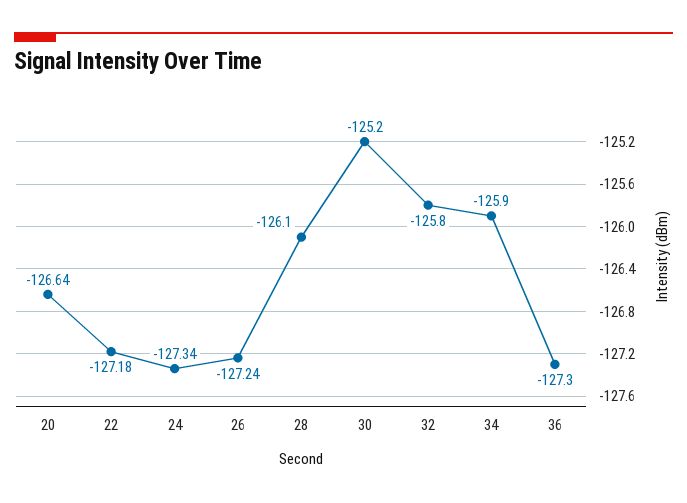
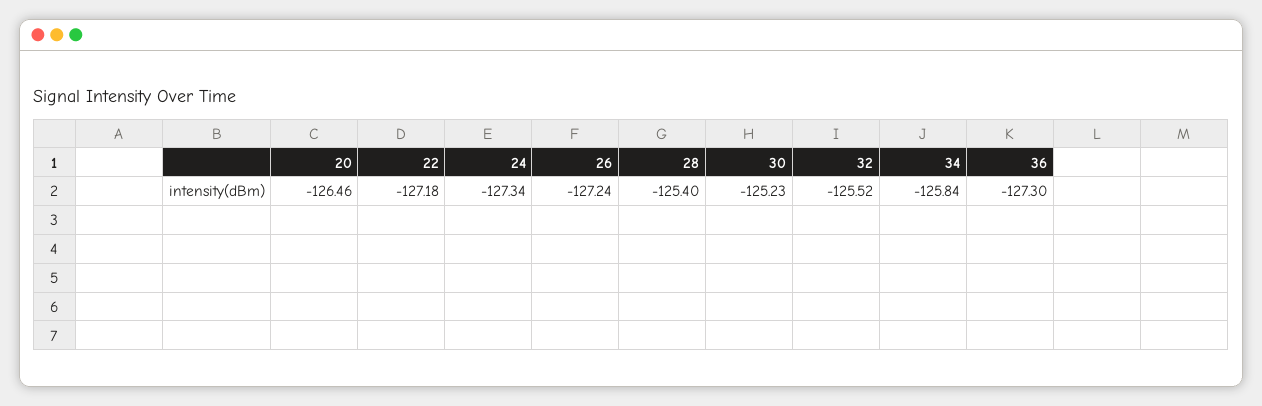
20: -126.64 -> -126.46
28: -126.1 -> -125.4
30: -125.2 -> -125.23
32: -125.8 -> -125.52
34: -125.9 -> -125.84

